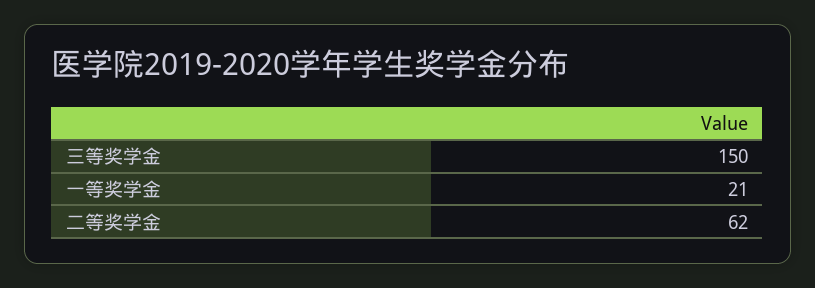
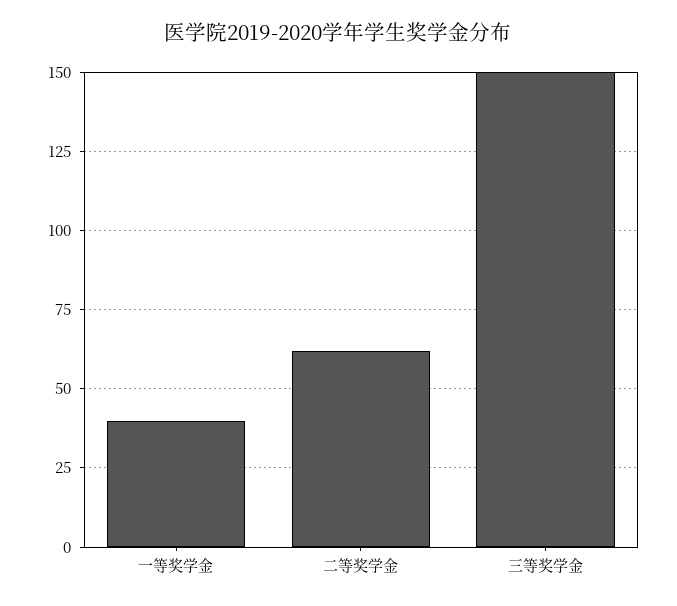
一等奖学金: 21 -> 40

